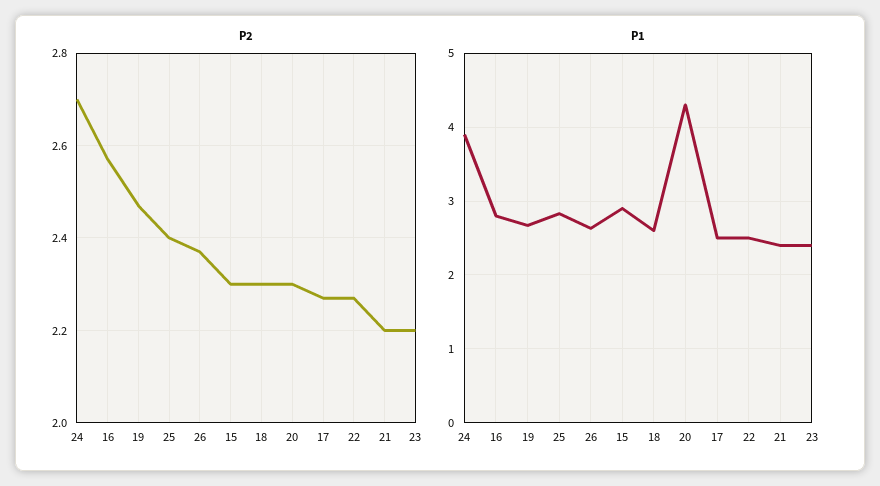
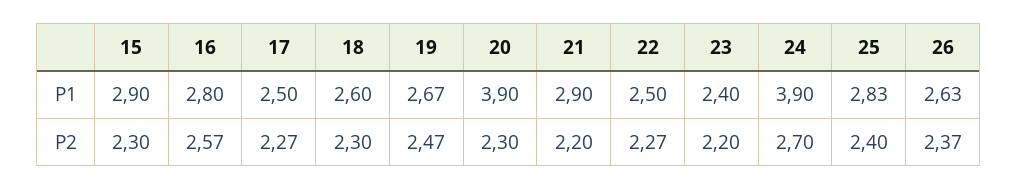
P1, 20: 4.3 -> 3.9
P1, 21: 2.4 -> 2.9

